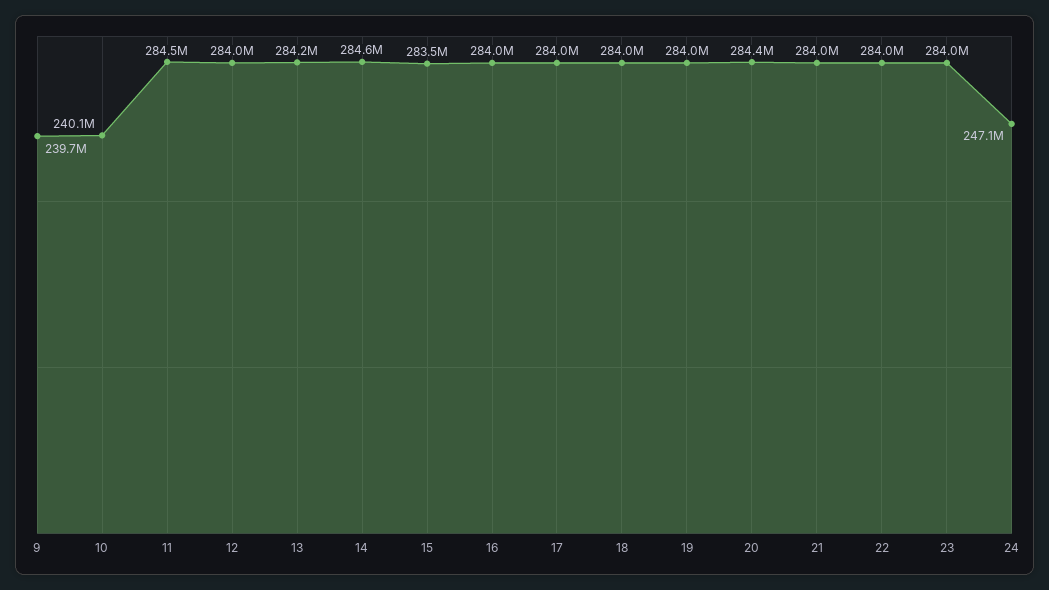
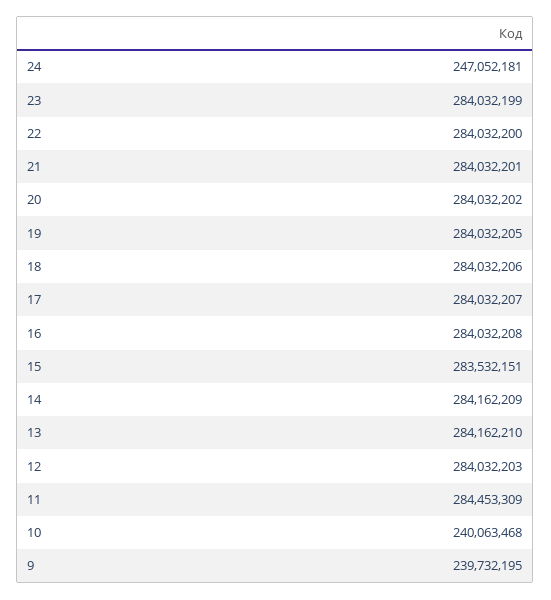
14: 284600000 -> 284162209
20: 284400000 -> 284032202

